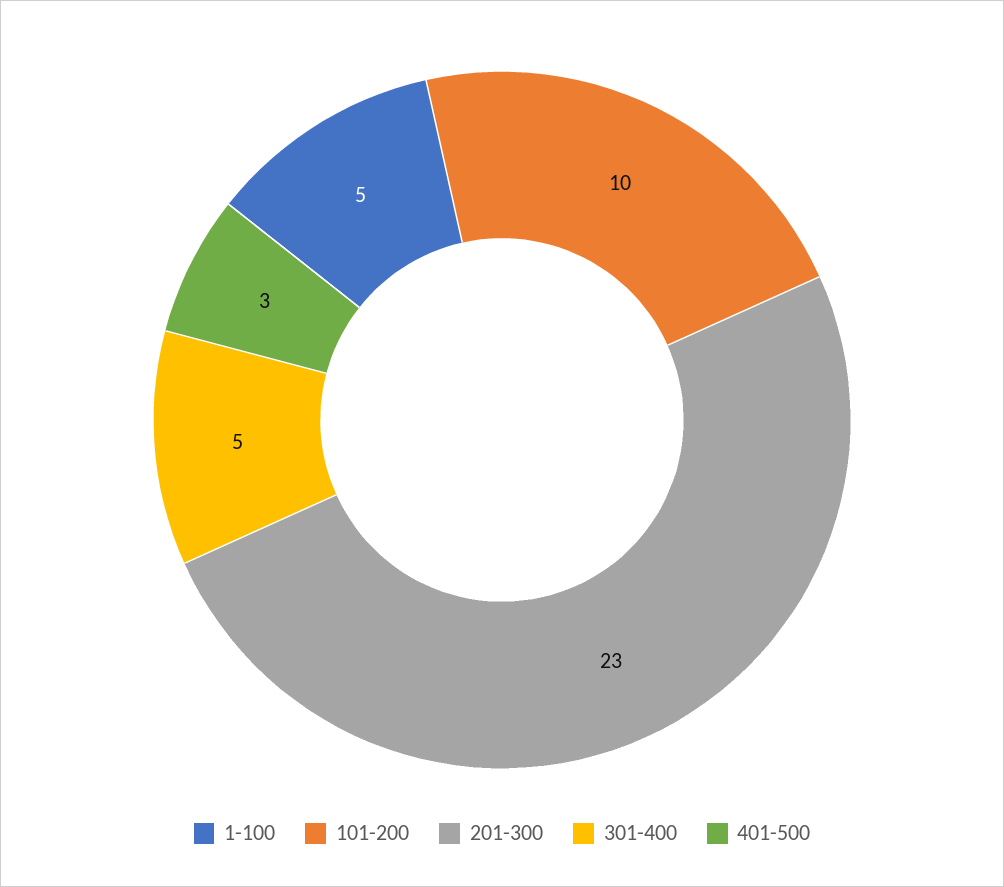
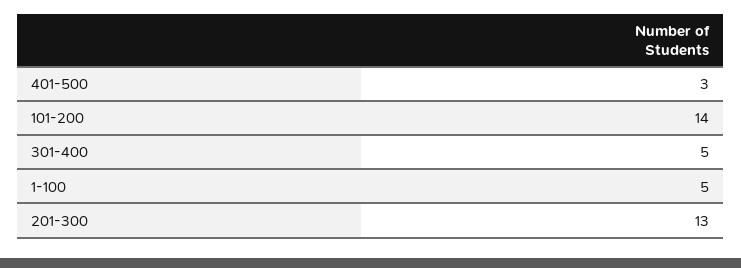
101-200: 10 -> 14
201-300: 23 -> 13

